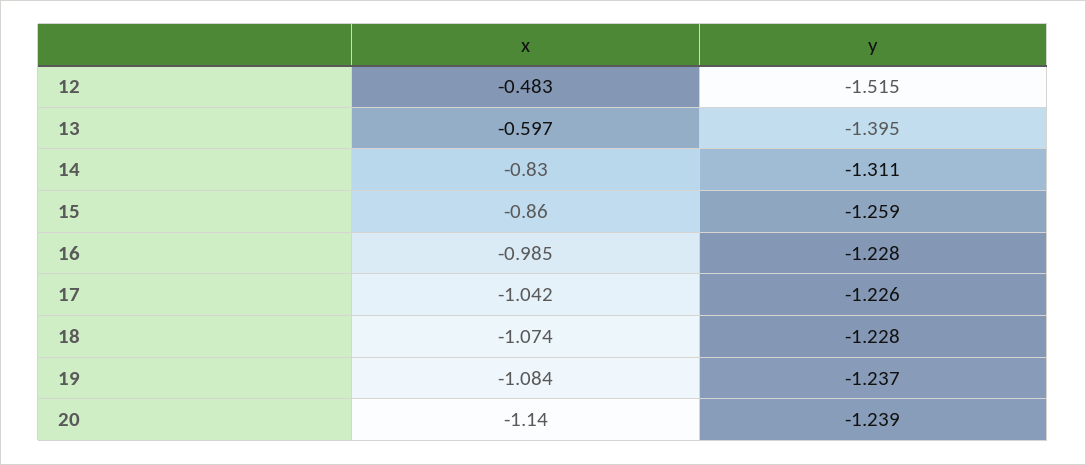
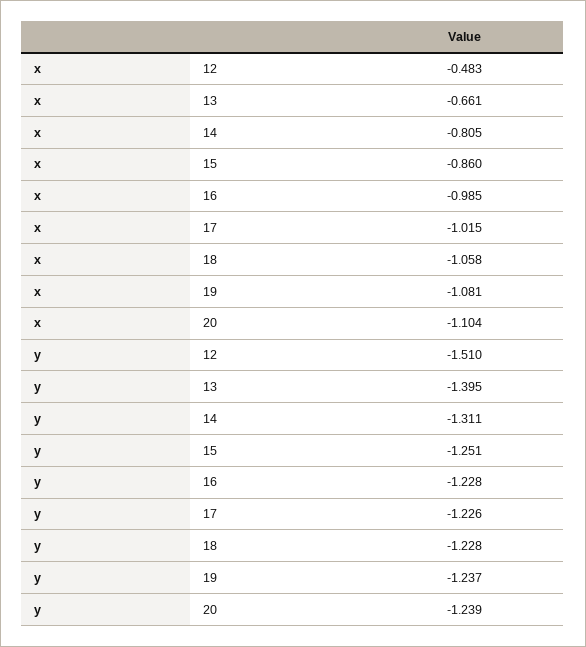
y, 12: -1.515 -> -1.51
x, 13: -0.597 -> -0.661
x, 14: -0.83 -> -0.805
y, 15: -1.259 -> -1.251
x, 17: -1.042 -> -1.015
x, 18: -1.074 -> -1.058
x, 19: -1.084 -> -1.081
x, 20: -1.14 -> -1.104

